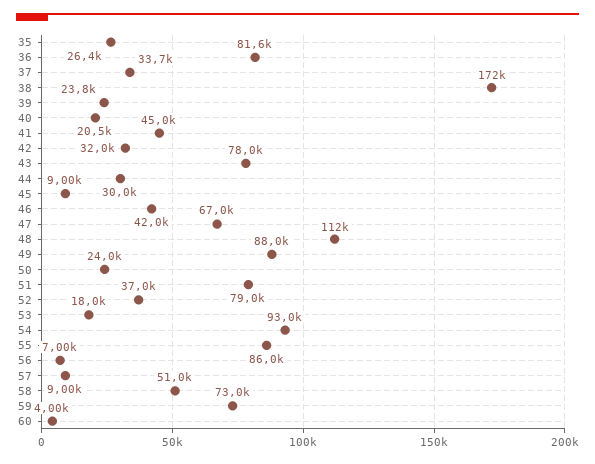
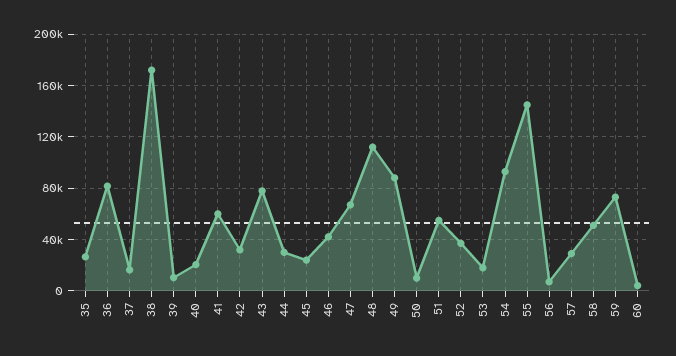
37: 33700 -> 15000
39: 23800 -> 10000
41: 45000 -> 60000
45: 9000 -> 25000
50: 24000 -> 10000
51: 79000 -> 55000
55: 86000 -> 145000
57: 9000 -> 30000

